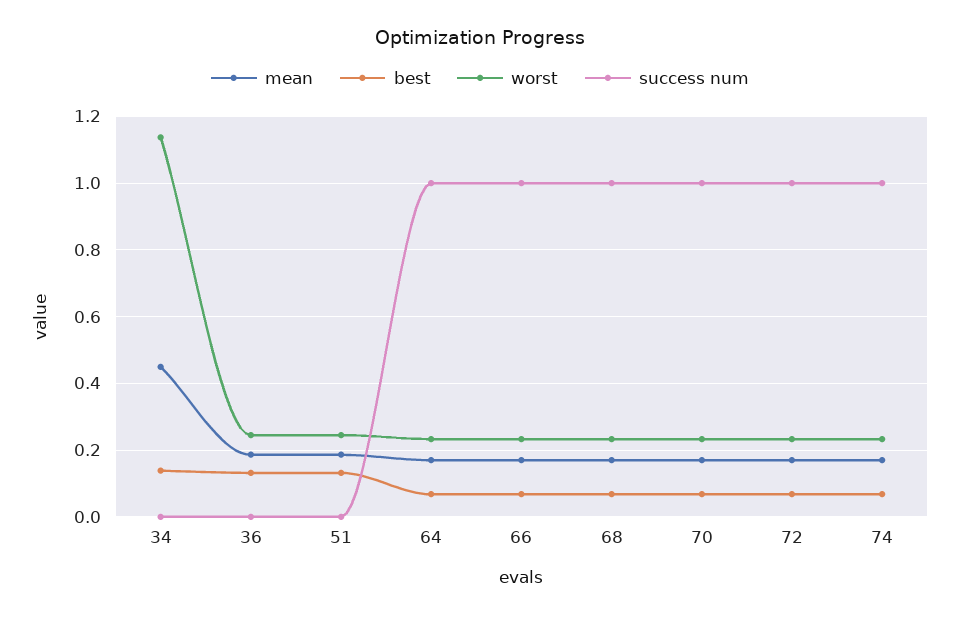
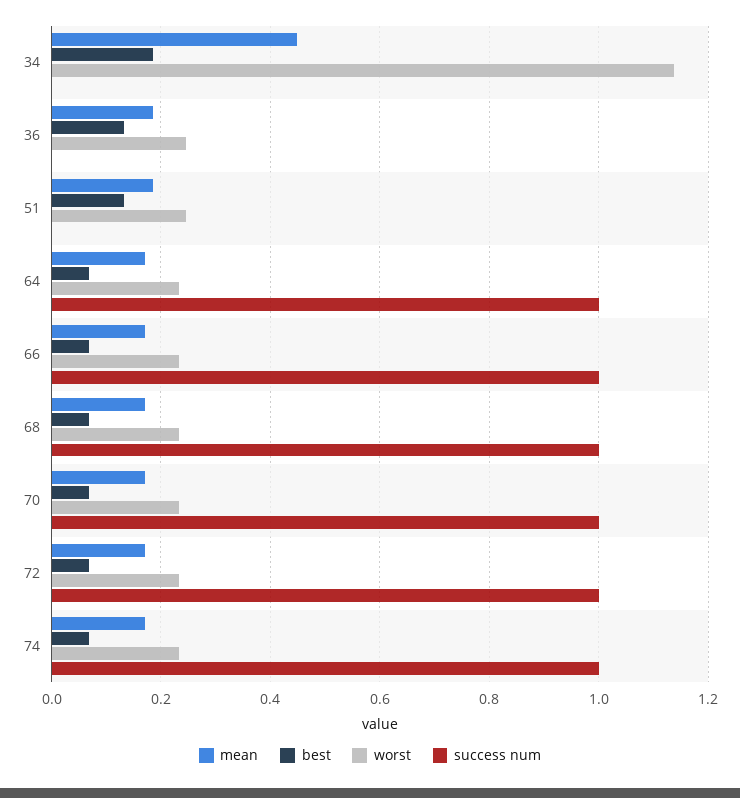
best, 34: 0.14 -> 0.18

